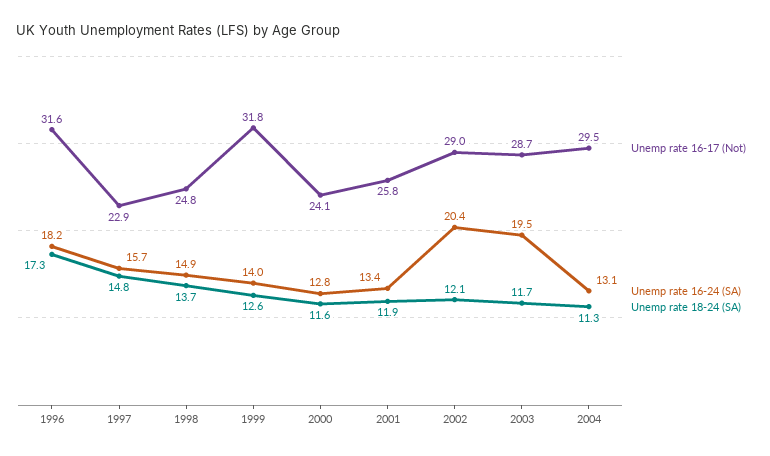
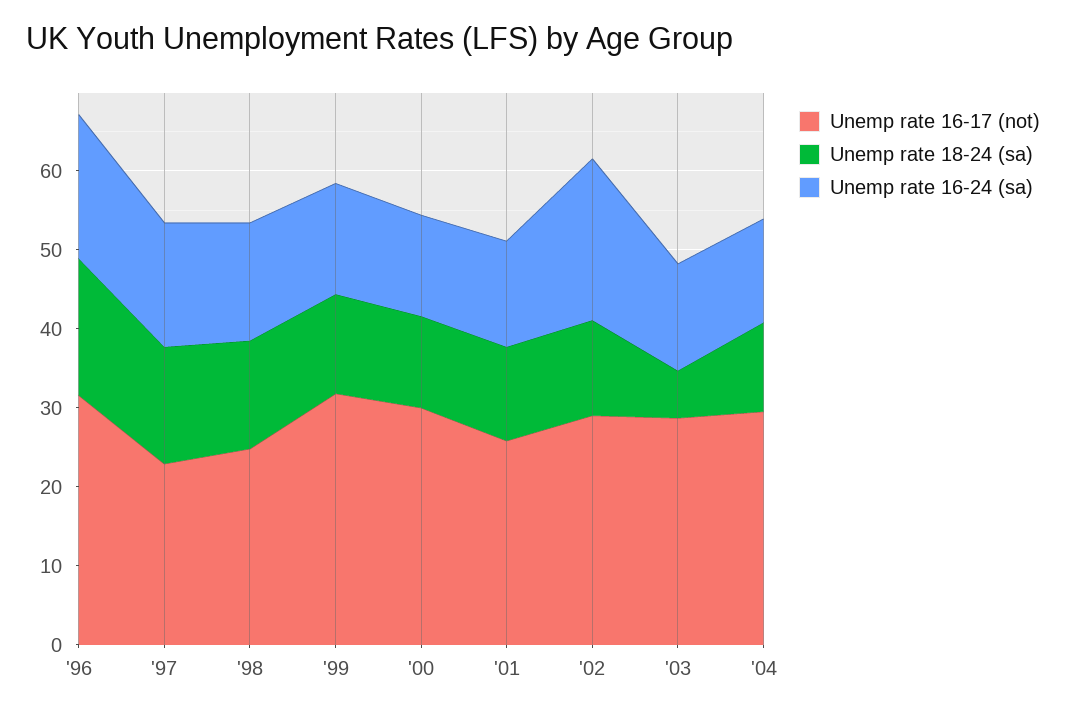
Unemp rate 16-17 (Not), 2000: 24.1 -> 30
Unemp rate 16-24 (SA), 2003: 19.5 -> 14
Unemp rate 18-24 (SA), 2003: 11.7 -> 6

